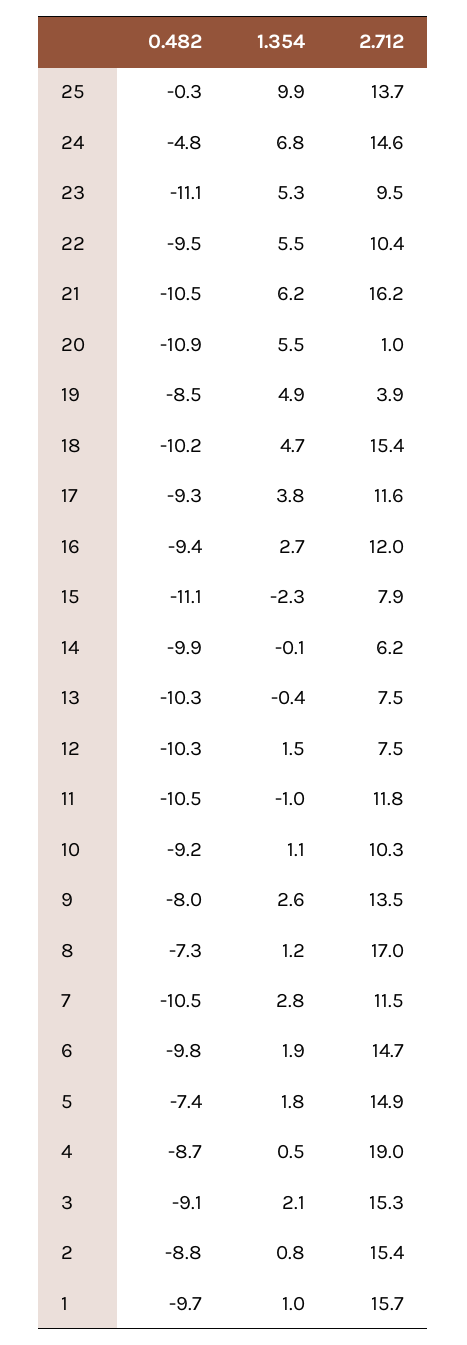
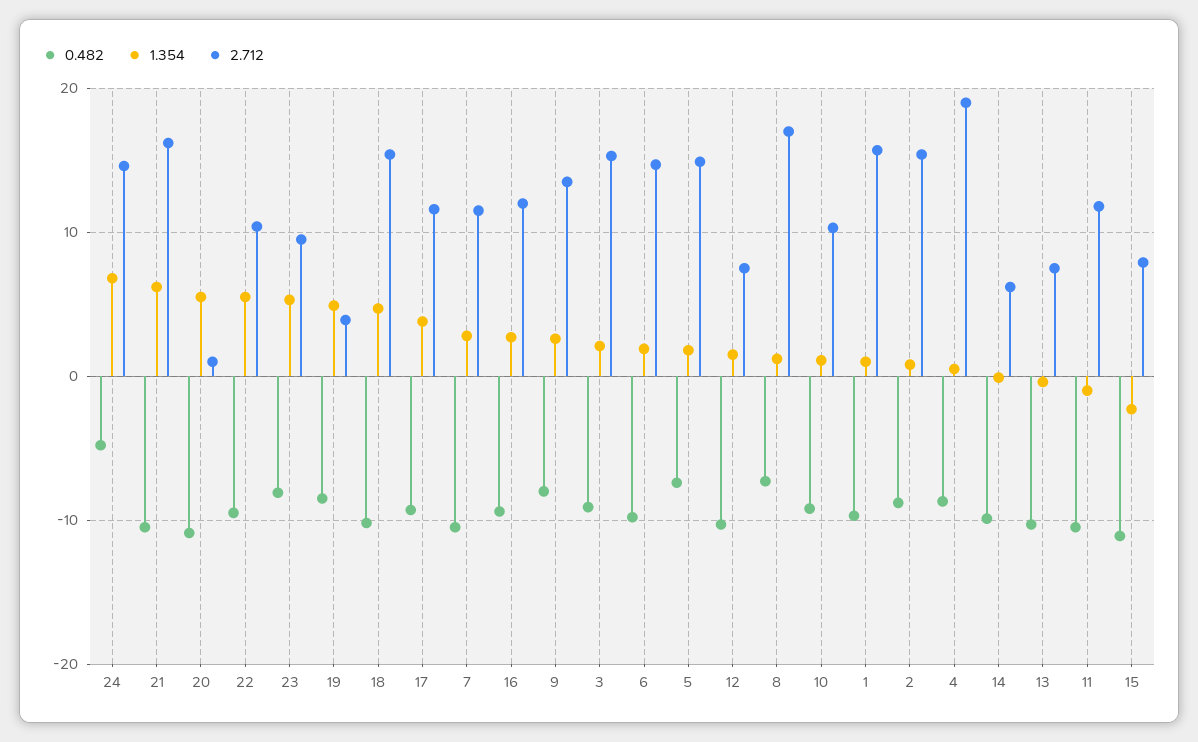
0.482, 25: -0.3 -> none
1.354, 25: 9.9 -> none
2.712, 25: 13.7 -> none
0.482, 23: -11.1 -> -8

